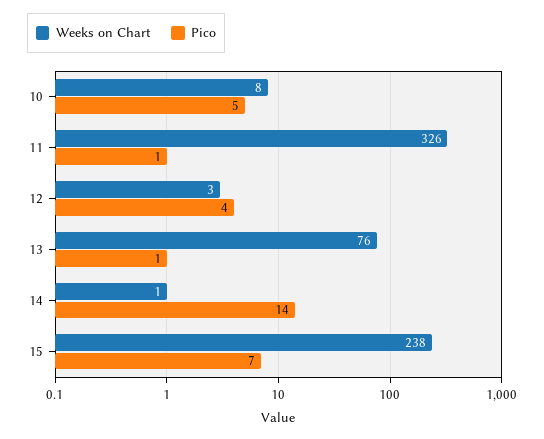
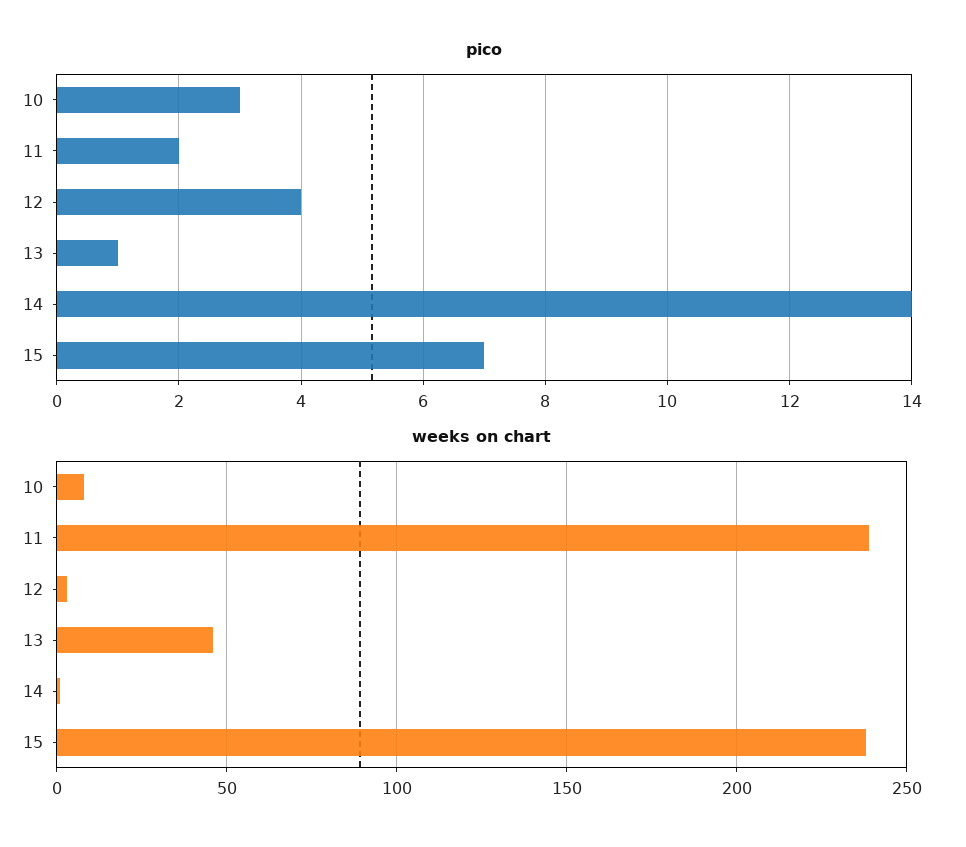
Pico, 10: 5 -> 3
Weeks on Chart, 11: 326 -> 240
Pico, 11: 1 -> 2
Weeks on Chart, 13: 76 -> 45

